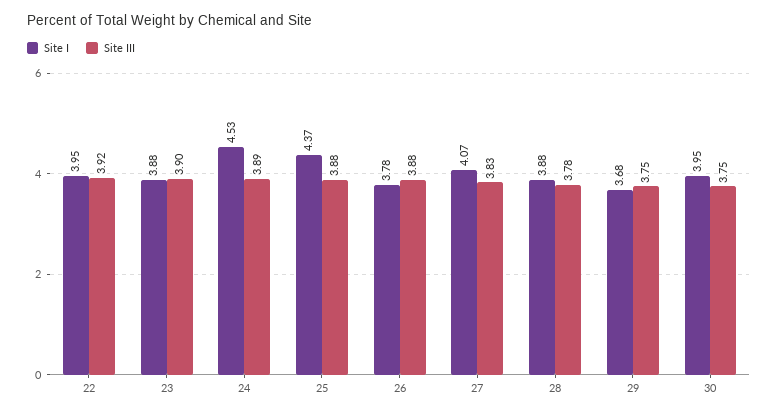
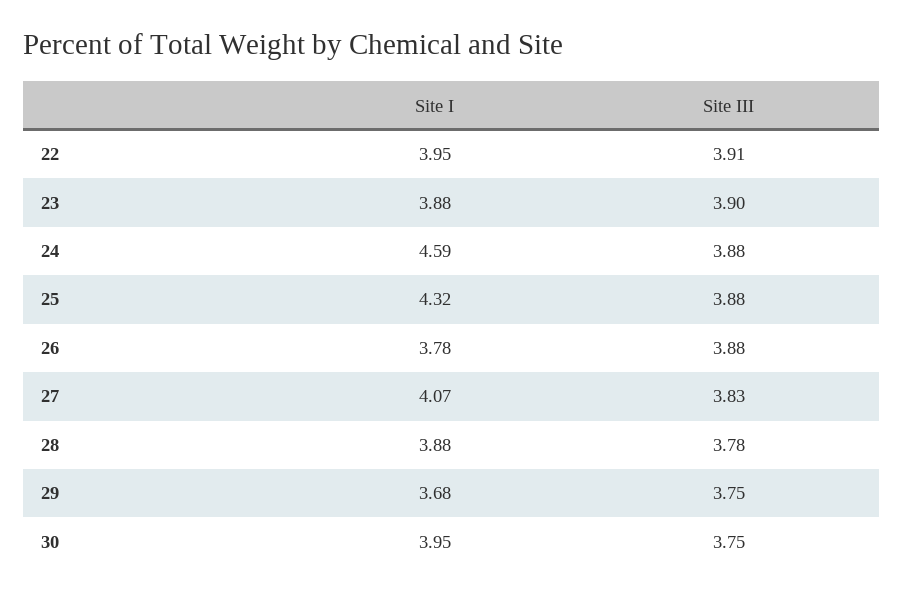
Site III, 22: 3.92 -> 3.91
Site I, 24: 4.53 -> 4.59
Site III, 24: 3.89 -> 3.88
Site I, 25: 4.37 -> 4.32

